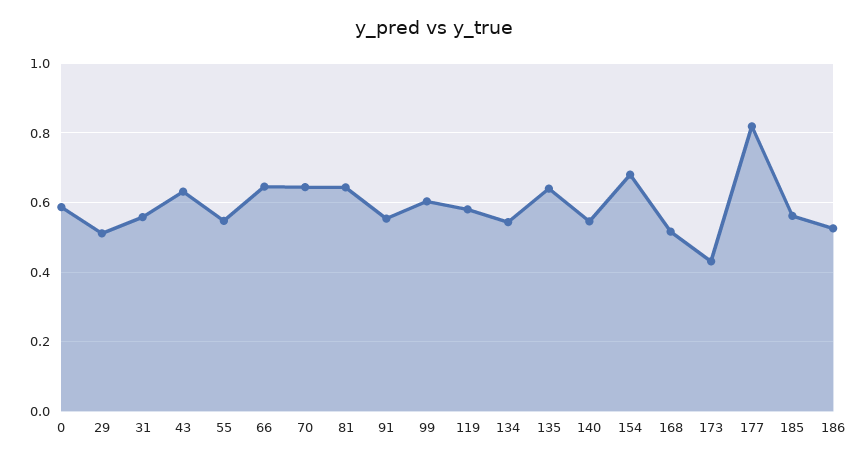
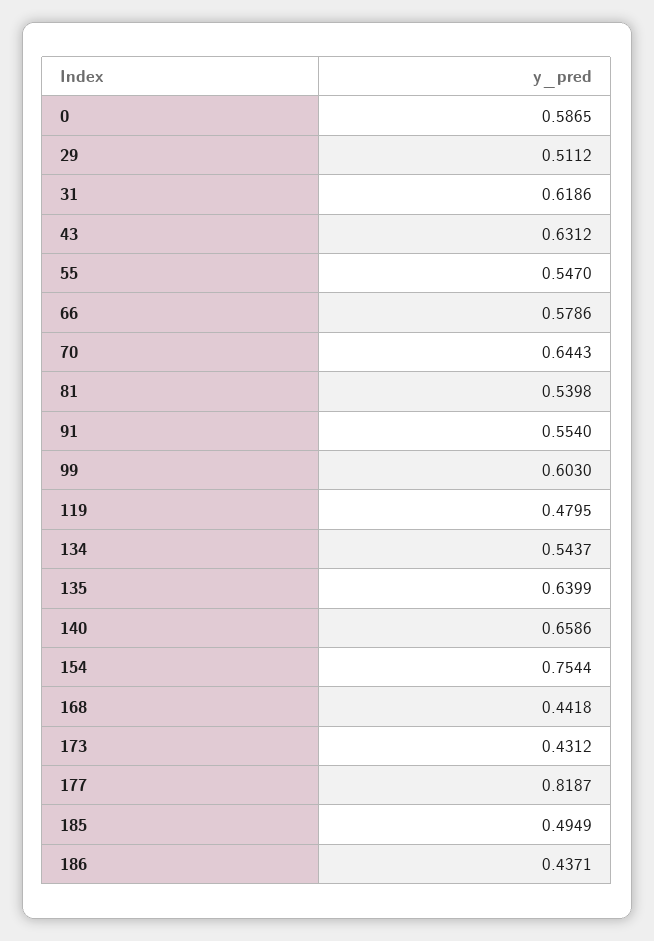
31: 0.56 -> 0.6186
66: 0.64 -> 0.5786
81: 0.64 -> 0.5398
119: 0.58 -> 0.4795
140: 0.54 -> 0.6586
154: 0.68 -> 0.7544
168: 0.52 -> 0.4418
185: 0.56 -> 0.4949
186: 0.52 -> 0.4371

